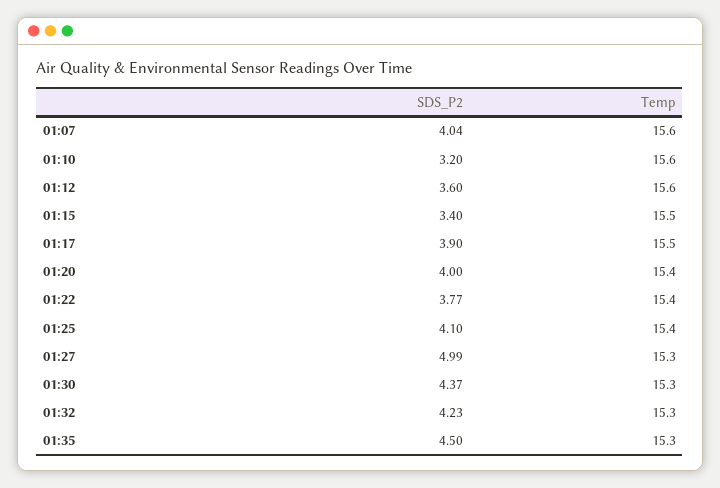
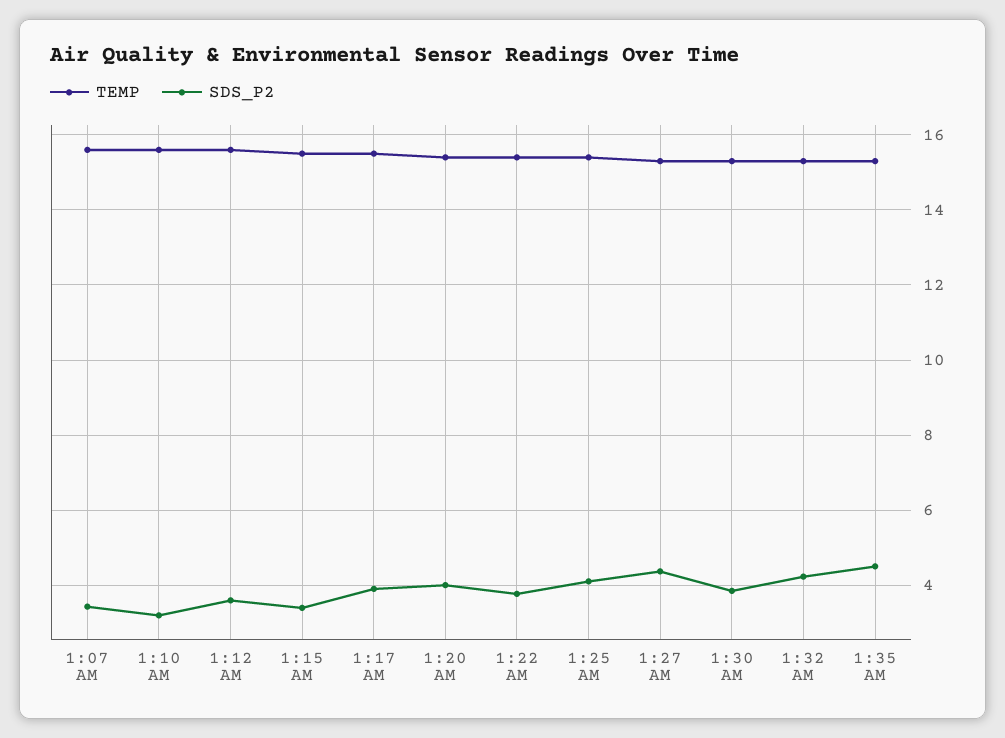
SDS_P2, 01:07: 4.04 -> 3.4
SDS_P2, 01:27: 4.99 -> 4.4
SDS_P2, 01:30: 4.37 -> 3.8

